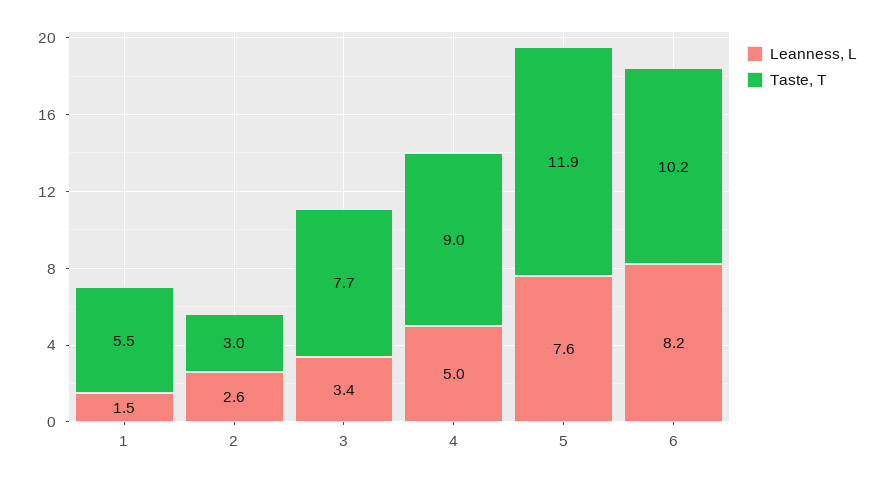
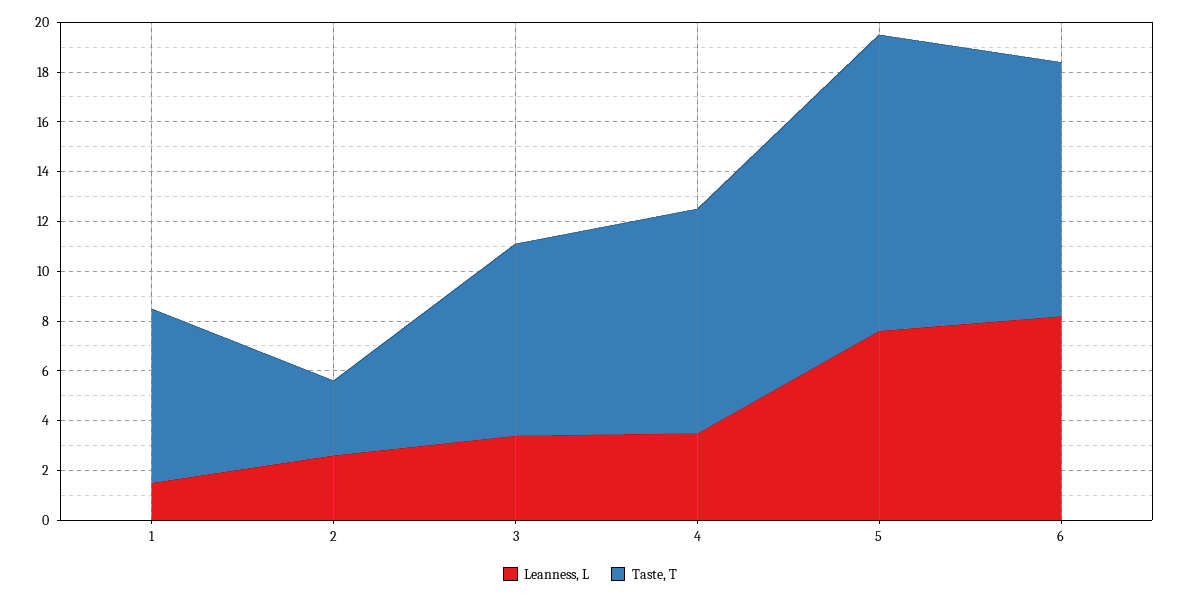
Taste, T, 1: 5.5 -> 7
Leanness, L, 4: 5 -> 3.5

